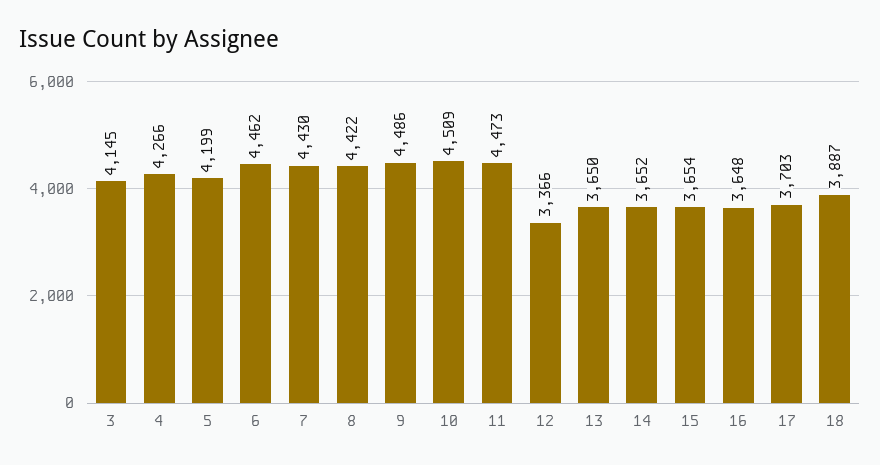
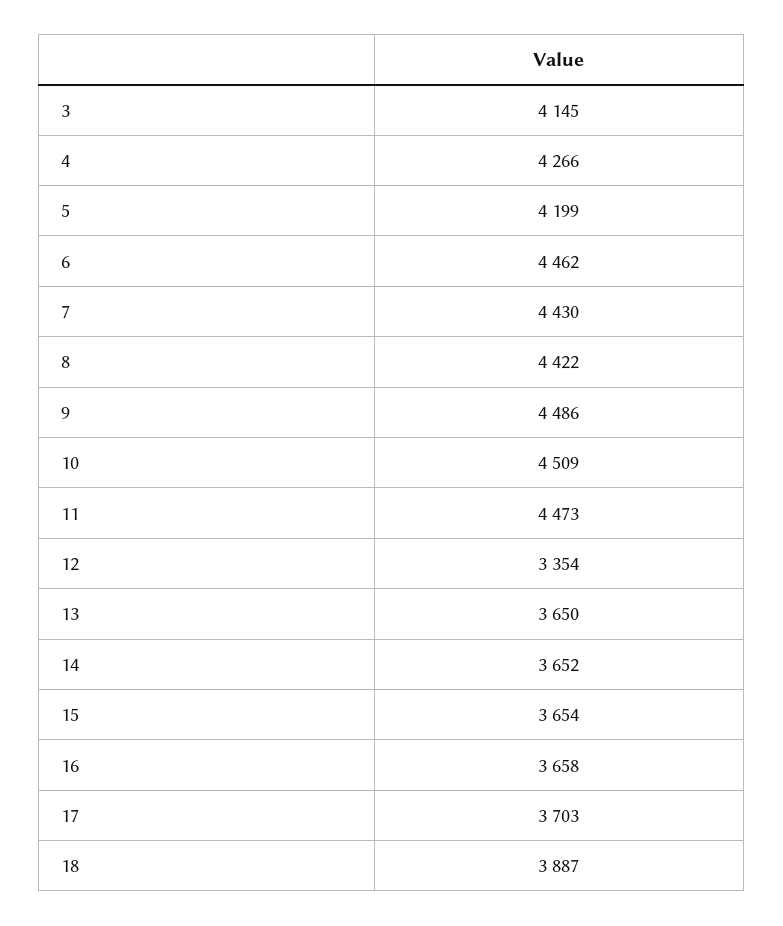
12: 3366 -> 3354
16: 3648 -> 3658

